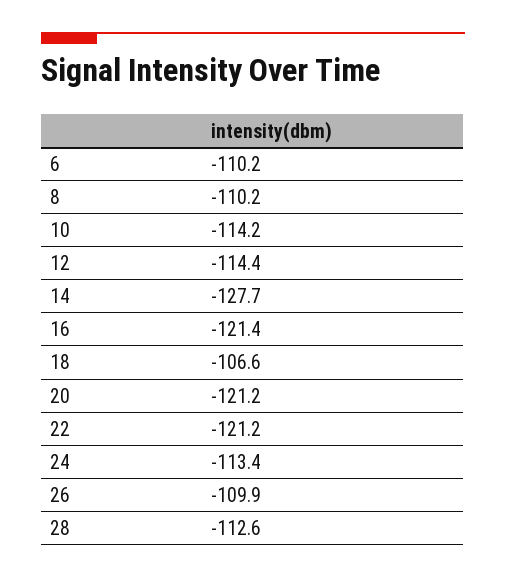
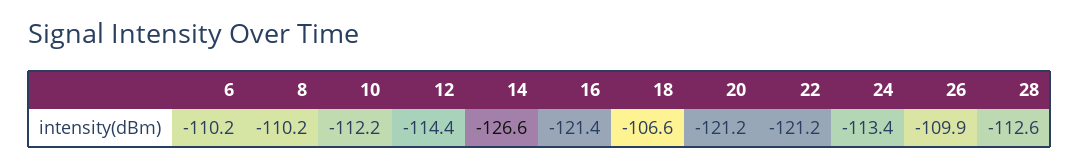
10: -114.2 -> -112.2
14: -127.7 -> -126.6

